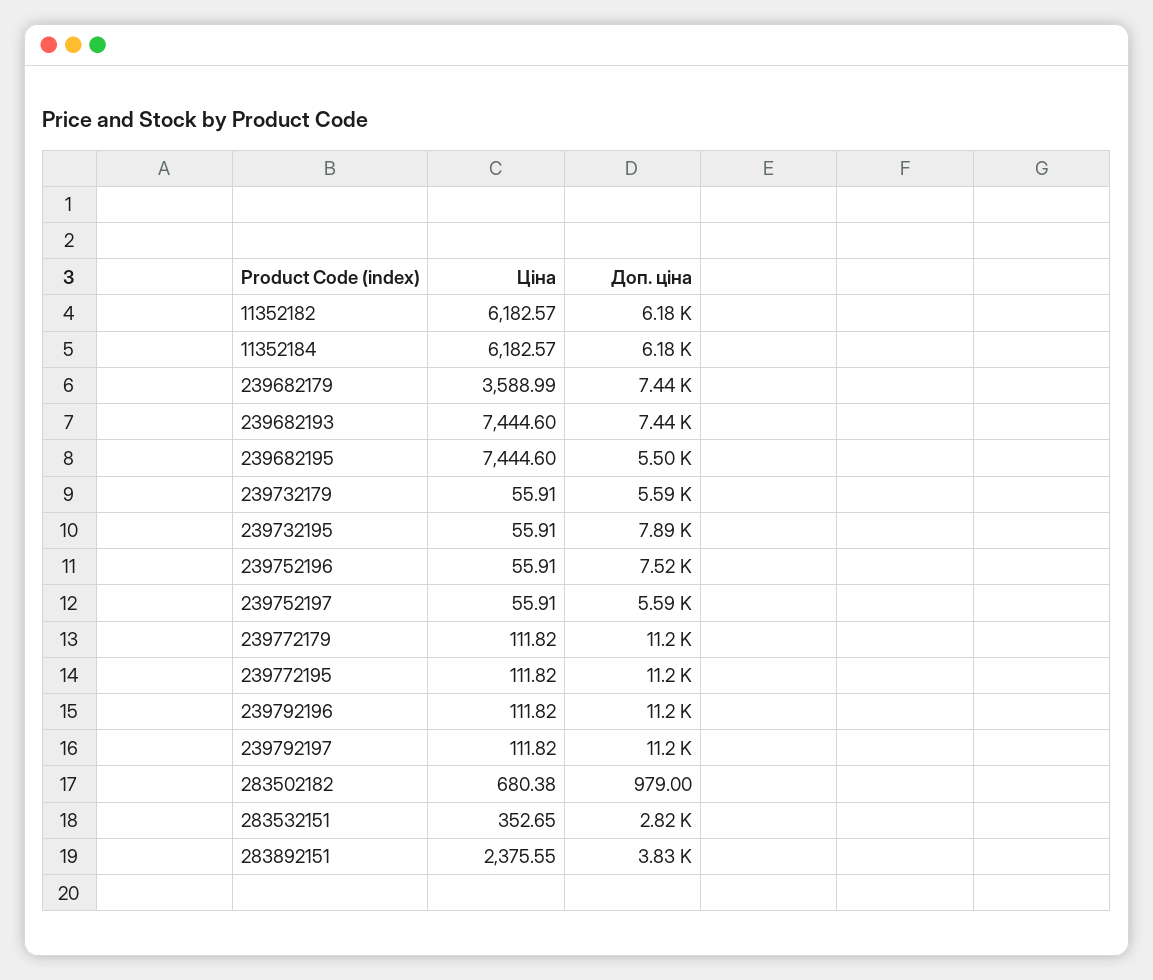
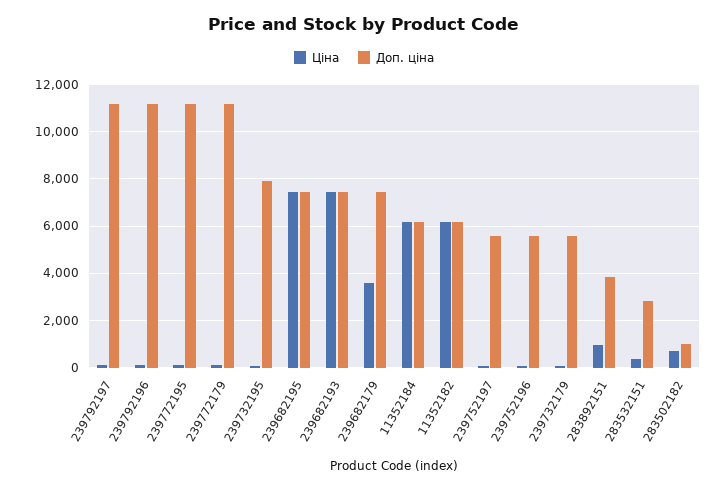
Доп. ціна, 239682195: 5500 -> 7500
Доп. ціна, 239752196: 7520 -> 5500
Ціна, 283892151: 2375.55 -> 1000

